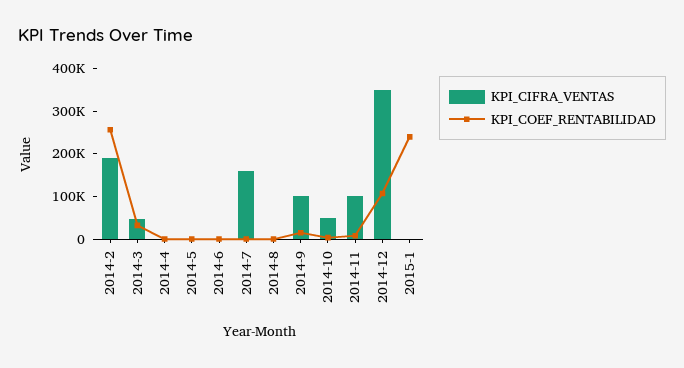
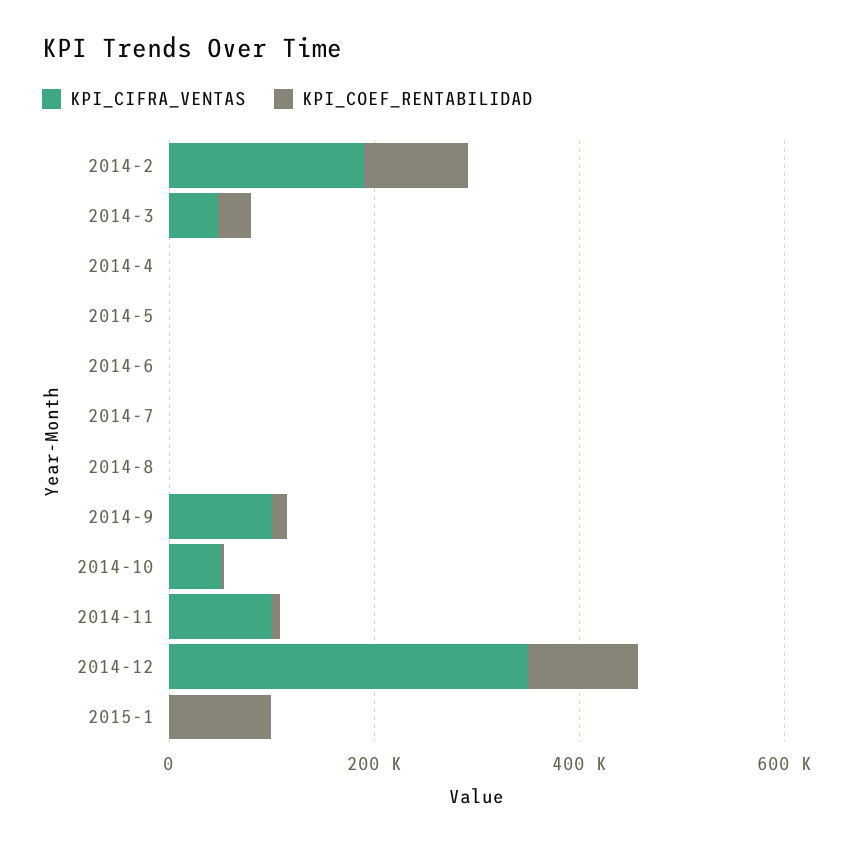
KPI_COEF_RENTABILIDAD, 2014-2: 260000 -> 100000
KPI_CIFRA_VENTAS, 2014-7: 160000 -> 0
KPI_COEF_RENTABILIDAD, 2015-1: 240000 -> 100000

